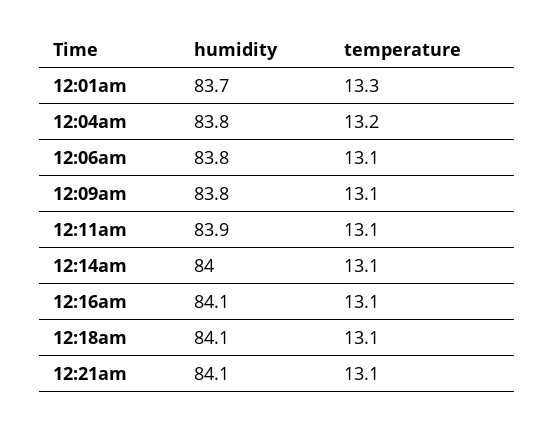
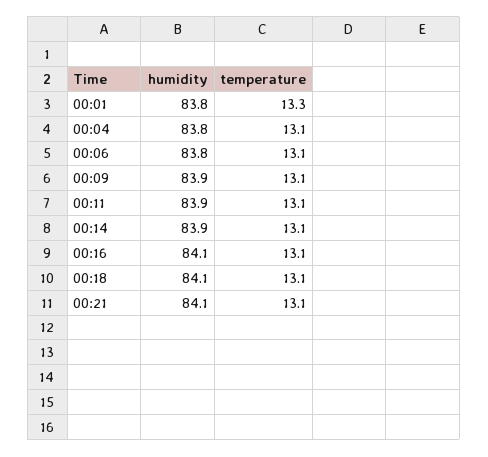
humidity, 12:01am: 83.7 -> 83.8
temperature, 12:04am: 13.2 -> 13.1
humidity, 12:09am: 83.8 -> 83.9
humidity, 12:14am: 84 -> 83.9

